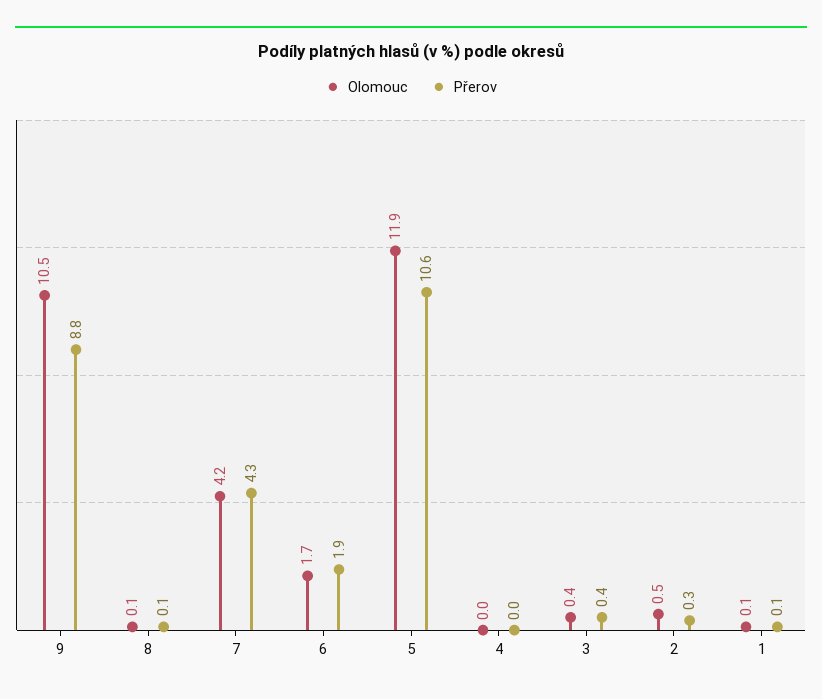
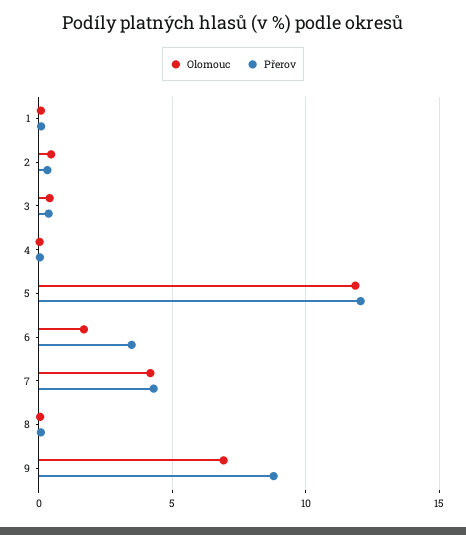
Olomouc, 9: 10.5 -> 7
Přerov, 6: 1.9 -> 3.5
Přerov, 5: 10.6 -> 12

